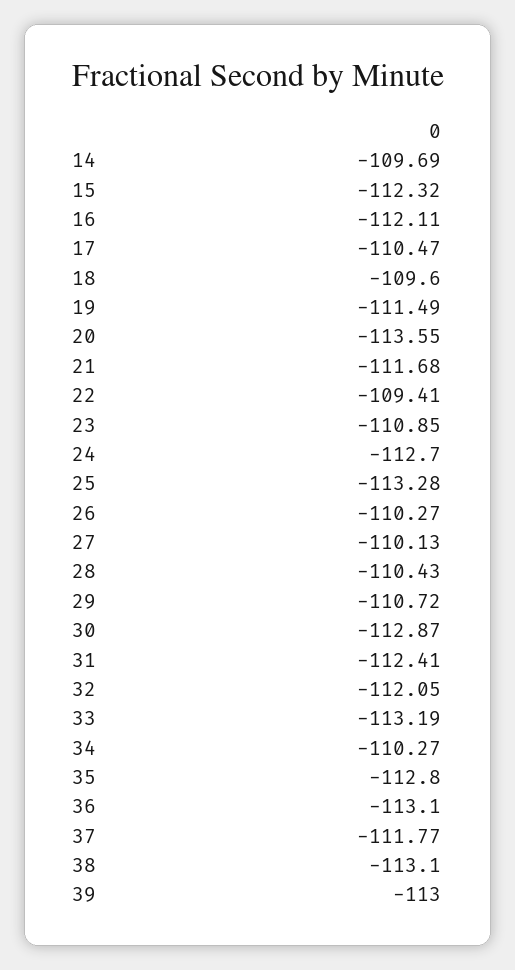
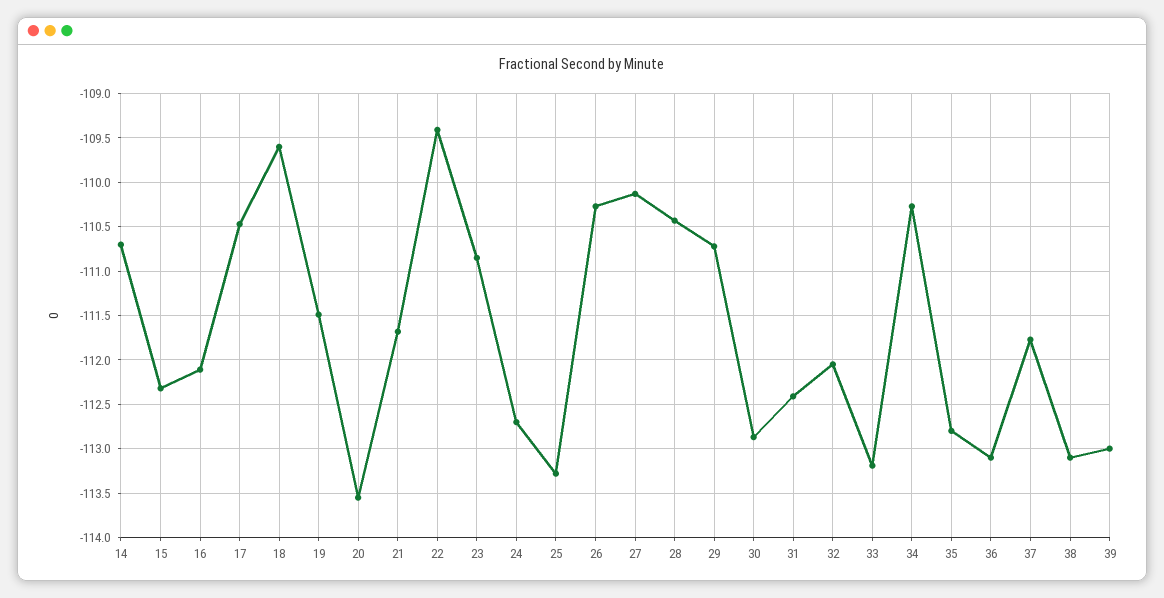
14: -109.69 -> -110.7

